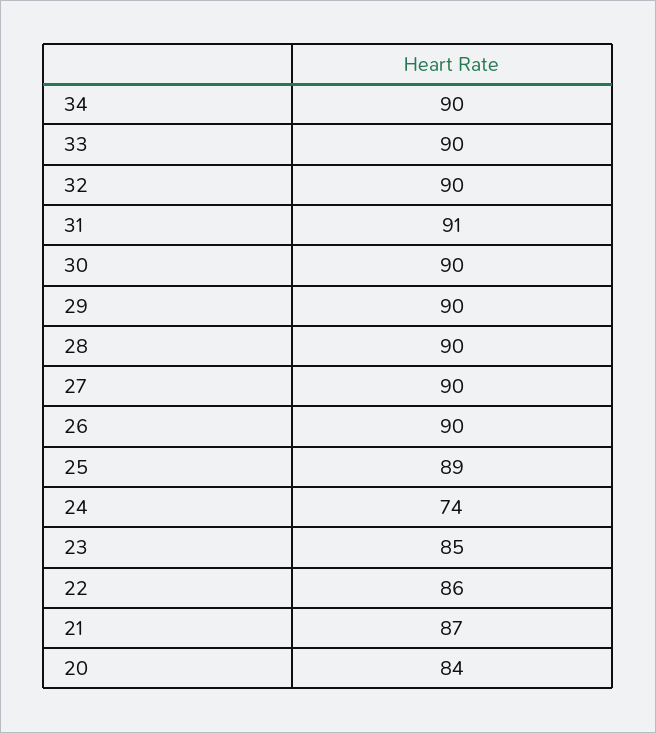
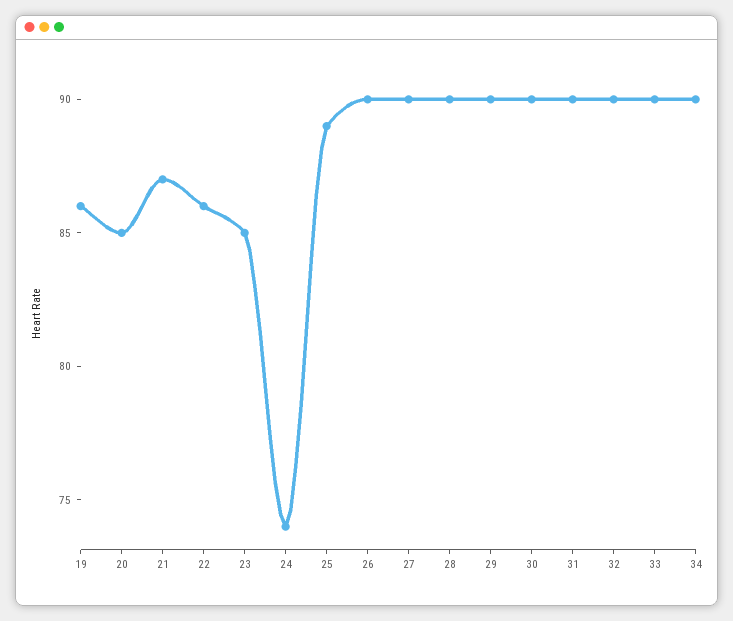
31: 91 -> 90
20: 84 -> 85
19: none -> 86

